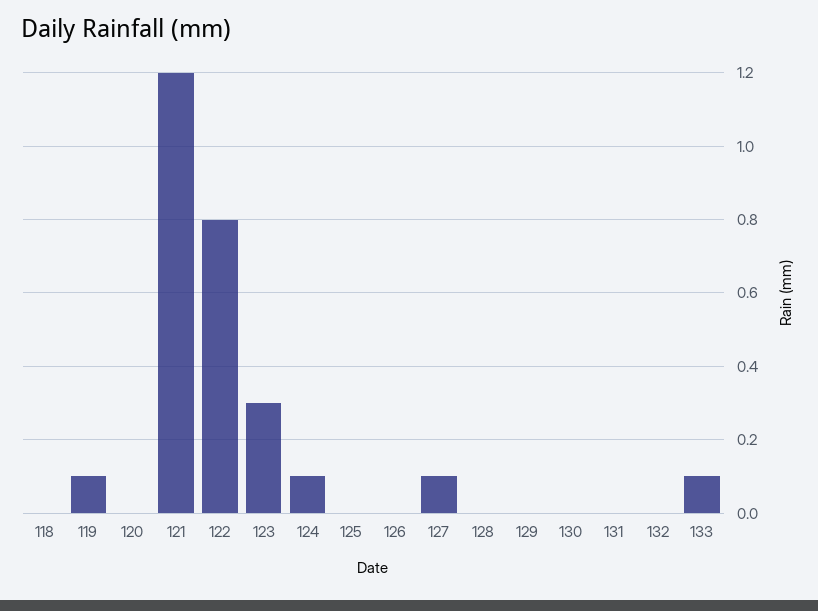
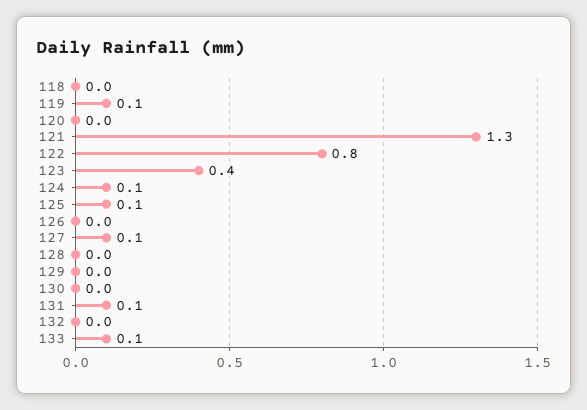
121: 1.2 -> 1.3
123: 0.3 -> 0.4
125: 0 -> 0.1
131: 0 -> 0.1

